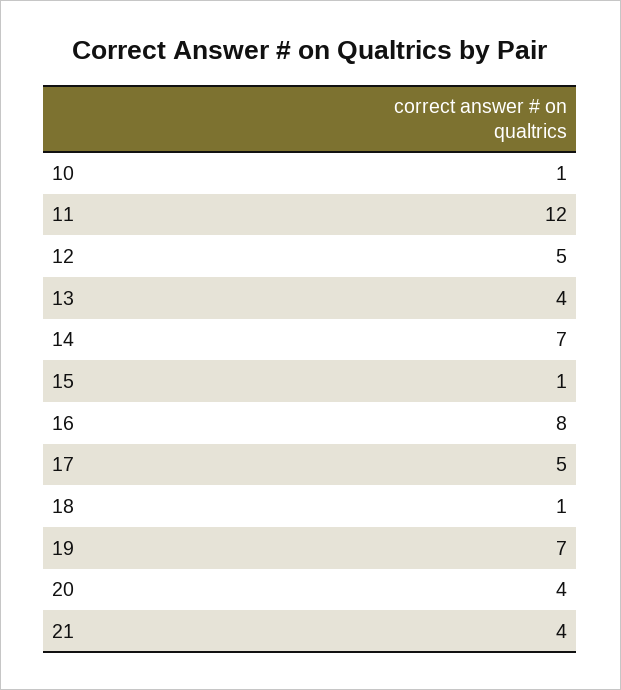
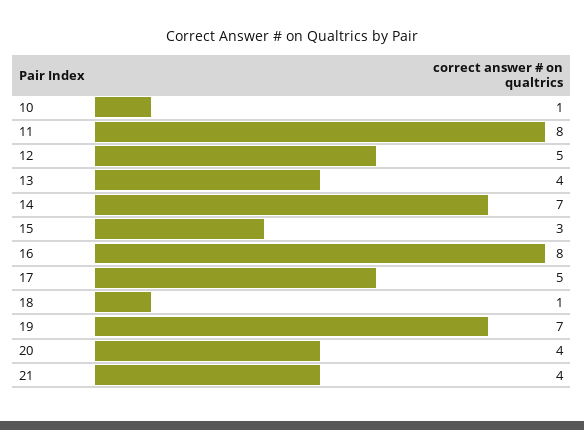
11: 12 -> 8
15: 1 -> 3

